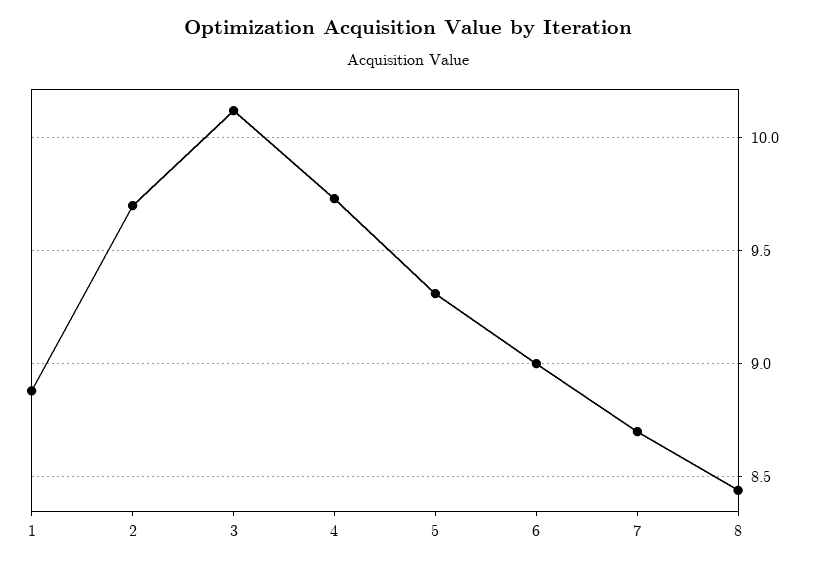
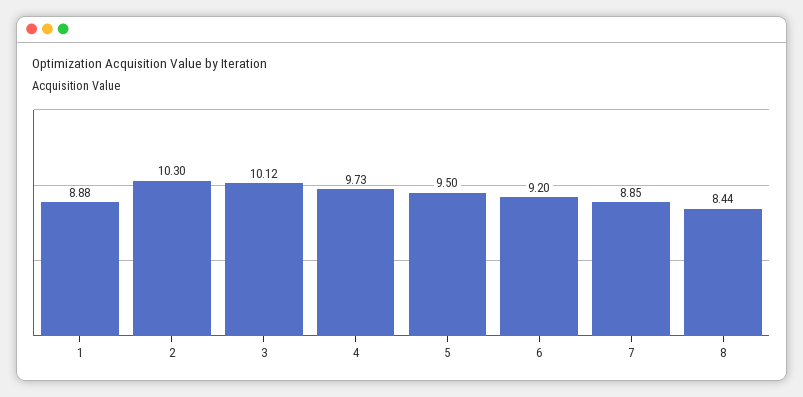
2: 9.7 -> 10.3
5: 9.3 -> 9.5
6: 9 -> 9.2
7: 8.7 -> 8.85

